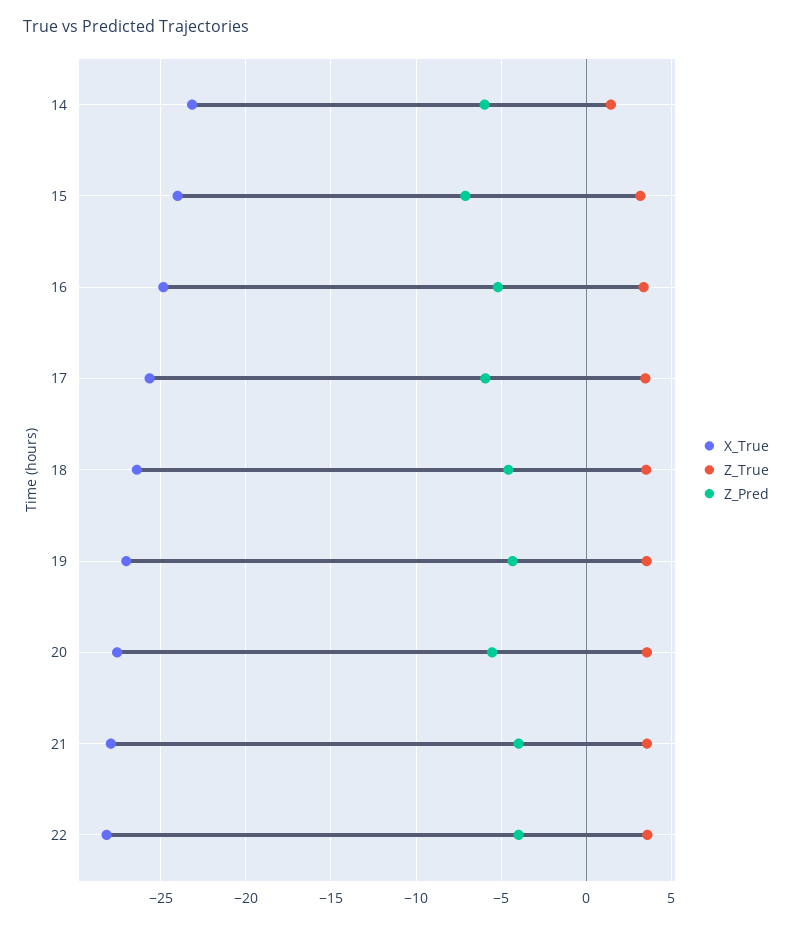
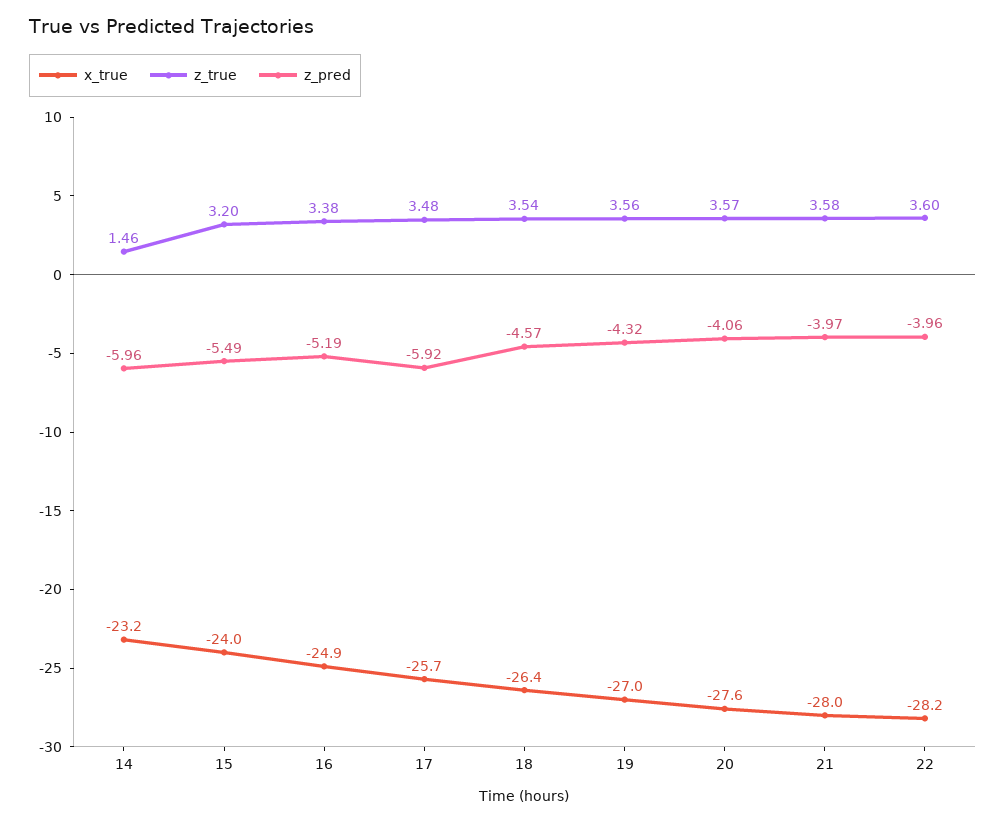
Z_Pred, 15: -7 -> -5.49
Z_Pred, 20: -5.5 -> -4.06

